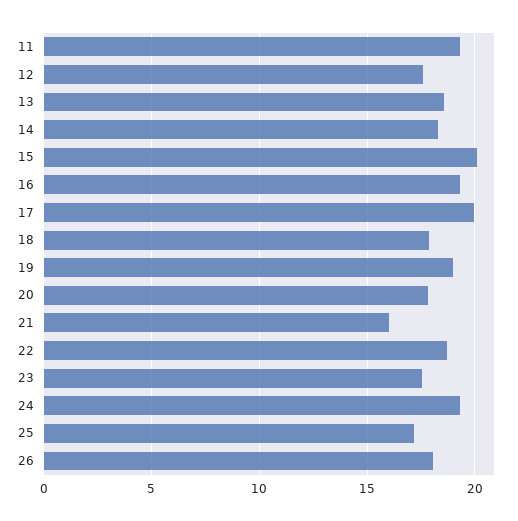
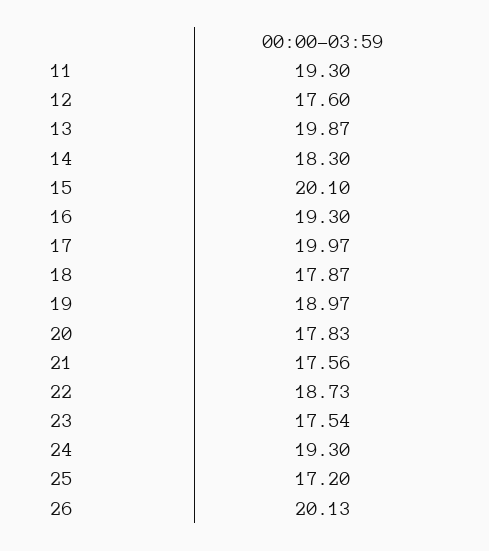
13: 18.5 -> 19.87
21: 16 -> 17.56
26: 18 -> 20.13

